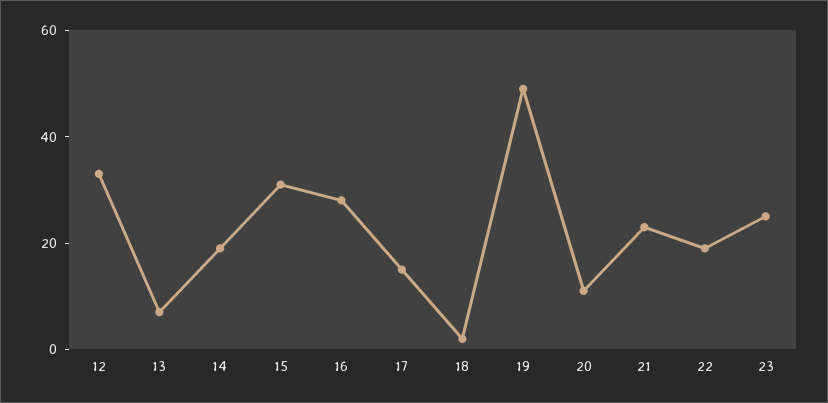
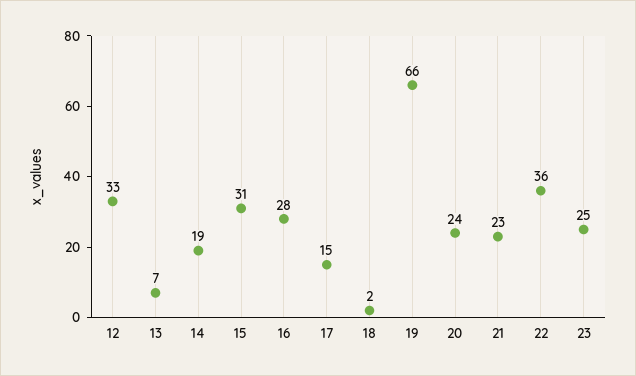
19: 50 -> 66
20: 10 -> 24
22: 20 -> 36

